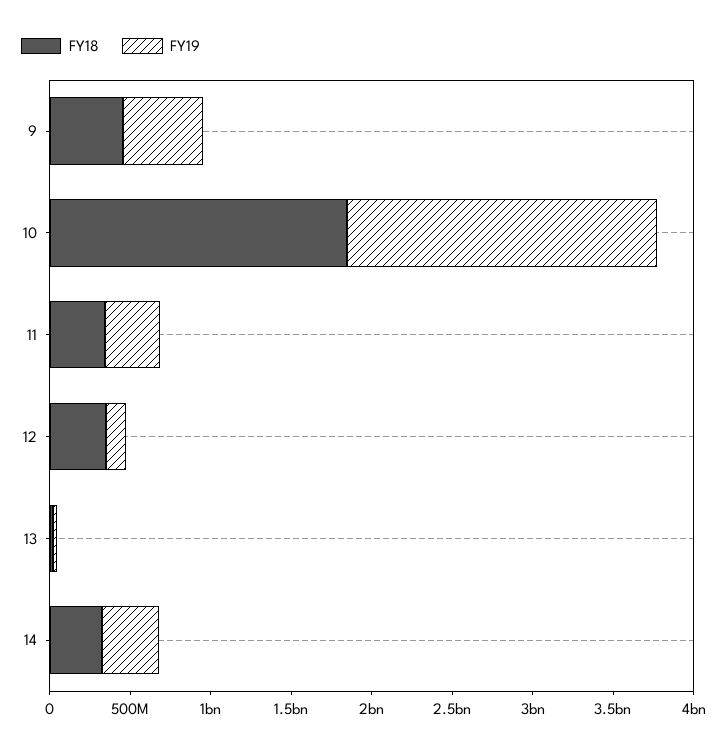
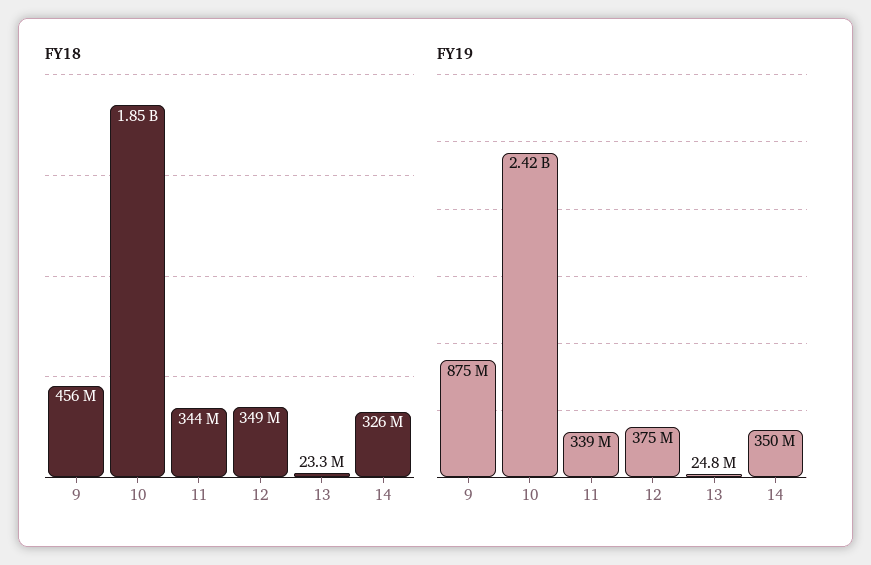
FY19, 9: 500000000 -> 875000000
FY19, 10: 1900000000 -> 2420000000
FY19, 12: 100000000 -> 375000000

